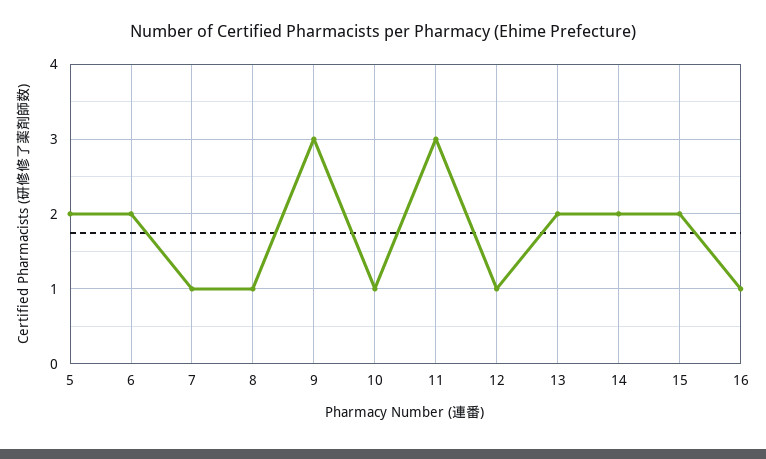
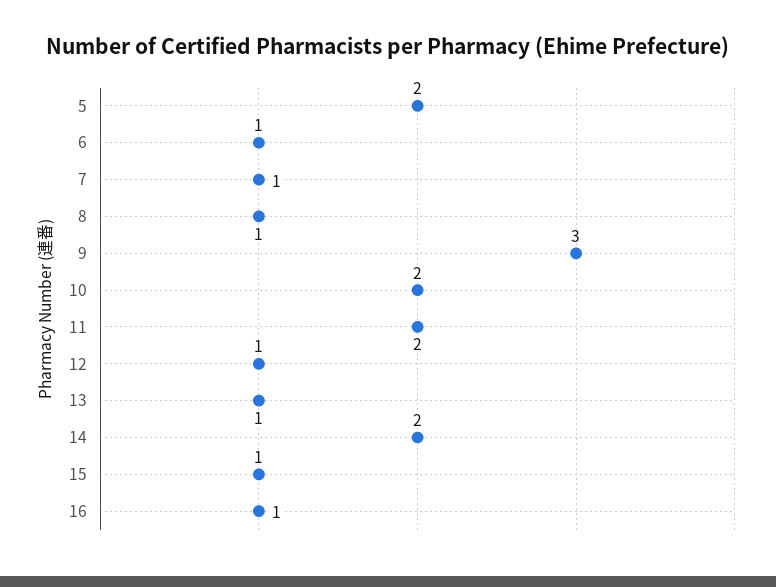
6: 2 -> 1
10: 1 -> 2
11: 3 -> 2
13: 2 -> 1
15: 2 -> 1

